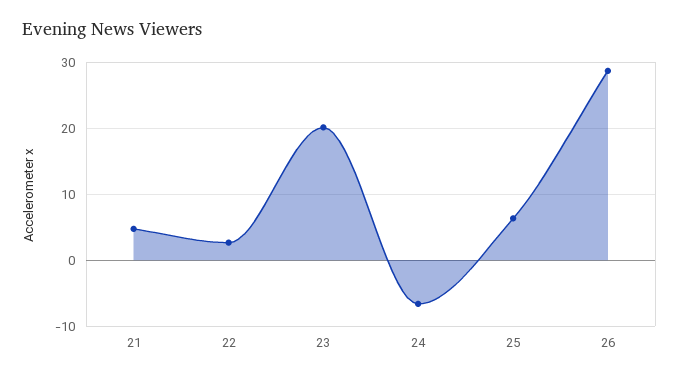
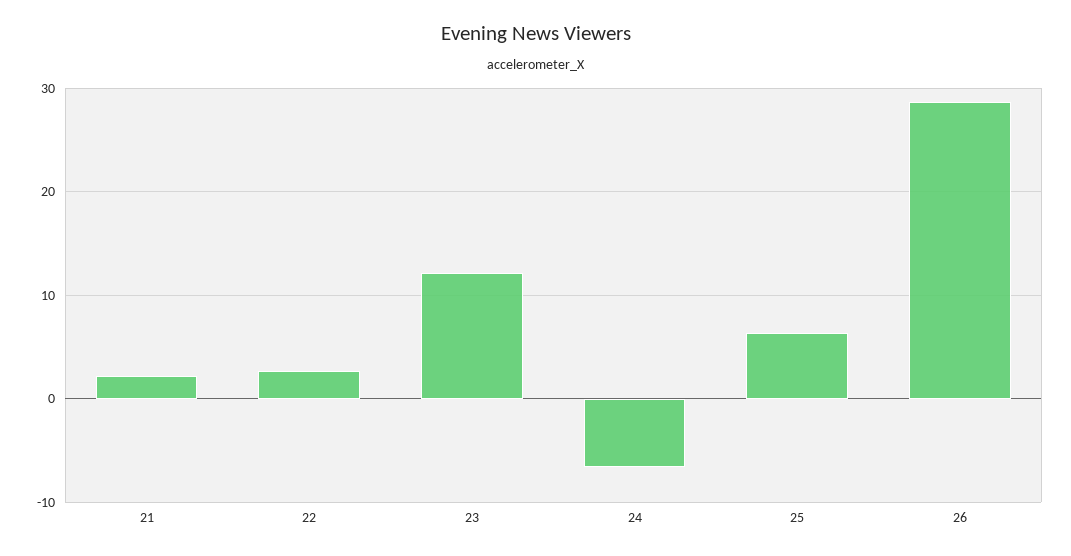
21: 5 -> 2
23: 20 -> 12

